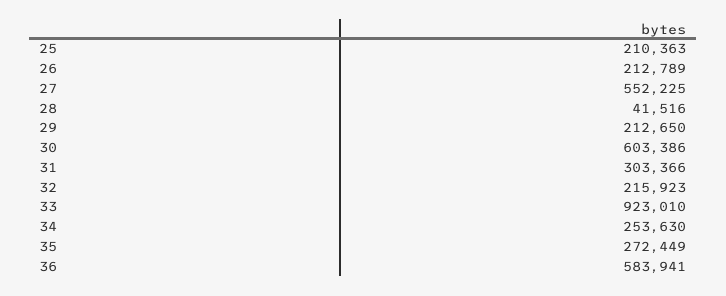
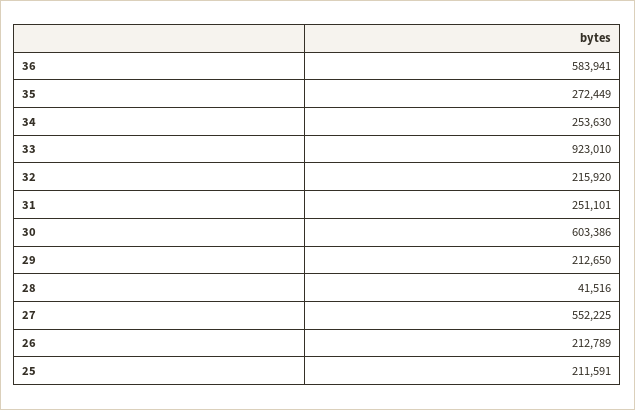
25: 210363 -> 211591
31: 303366 -> 251101
32: 215923 -> 215920

